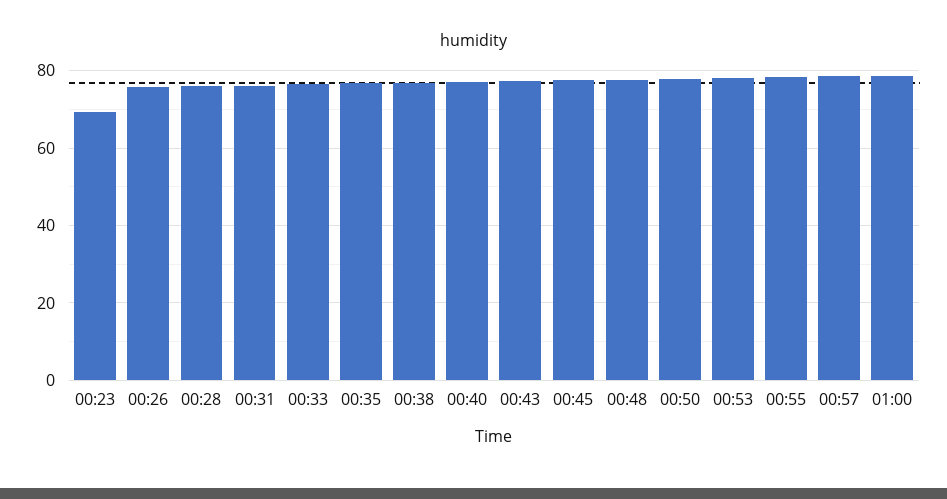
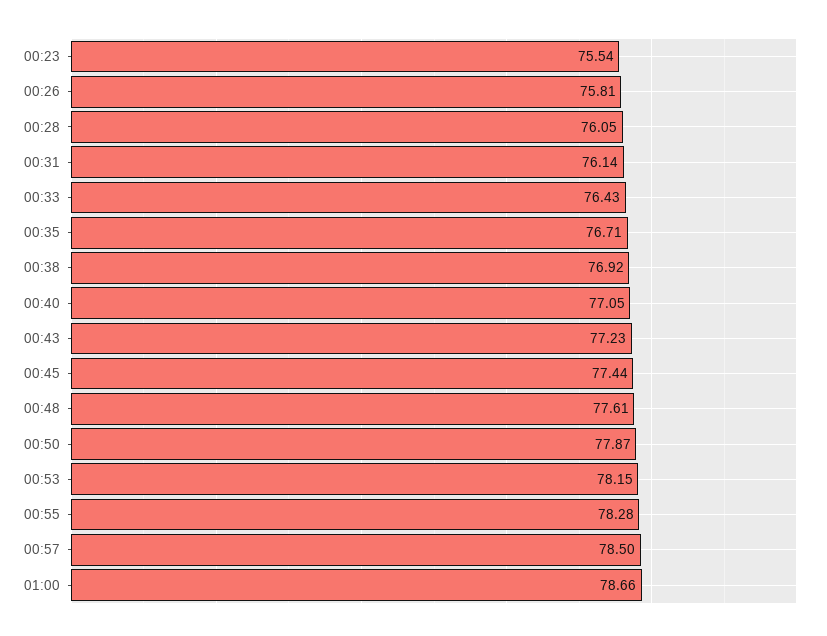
00:23: 70 -> 75.54

